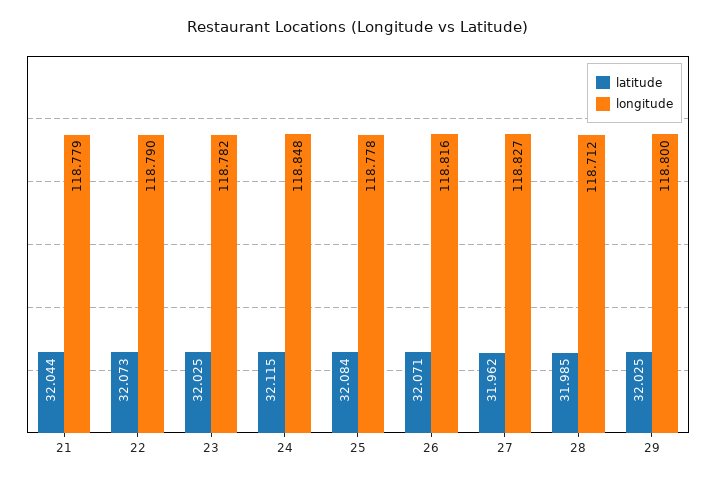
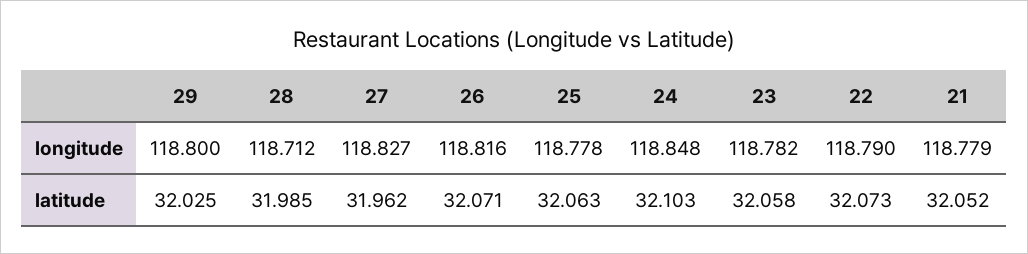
latitude, 21: 32.044 -> 32.052
latitude, 23: 32.025 -> 32.058
latitude, 24: 32.115 -> 32.103
latitude, 25: 32.084 -> 32.063

